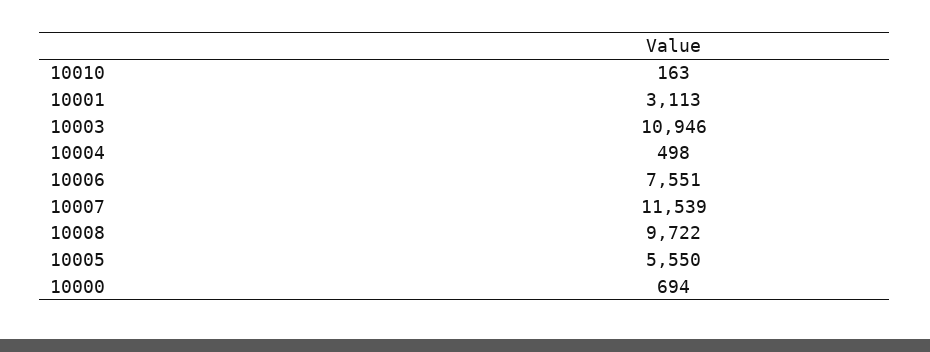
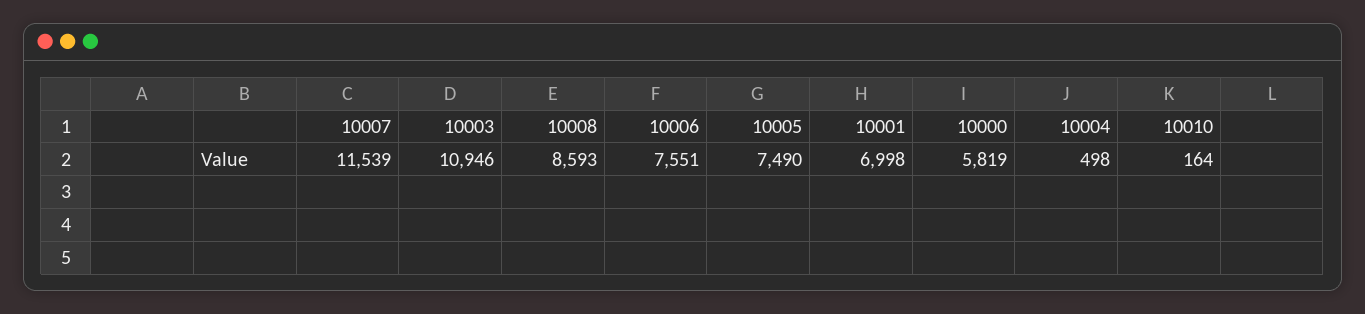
10010: 163 -> 164
10001: 3113 -> 6998
10008: 9722 -> 8593
10005: 5550 -> 7490
10000: 694 -> 5819

